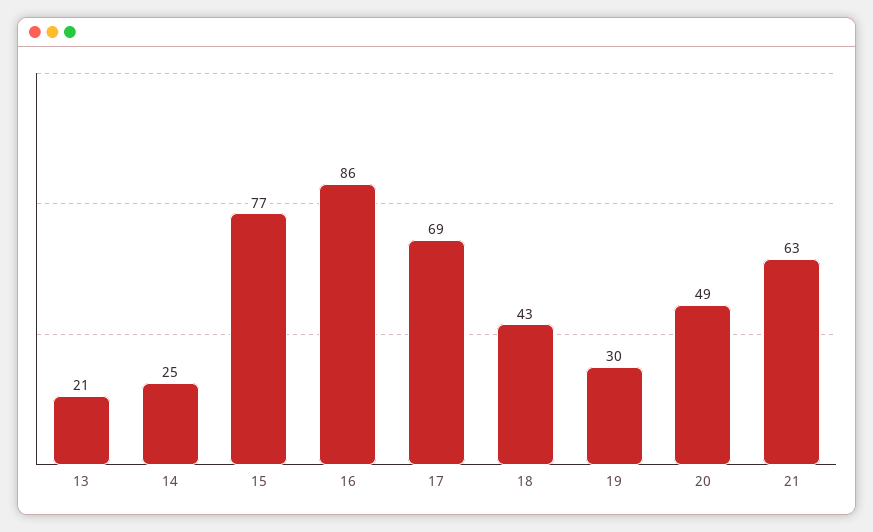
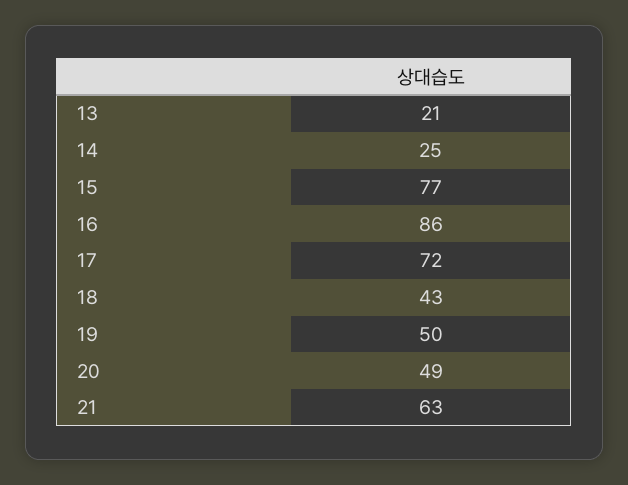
17: 69 -> 72
19: 30 -> 50

